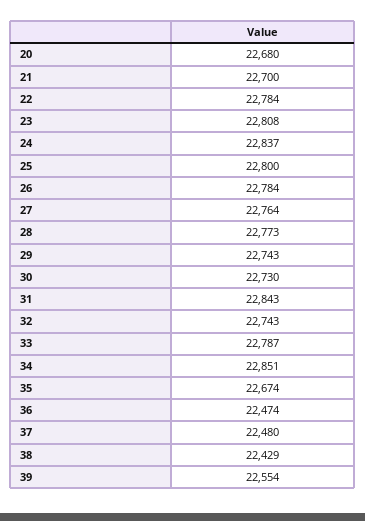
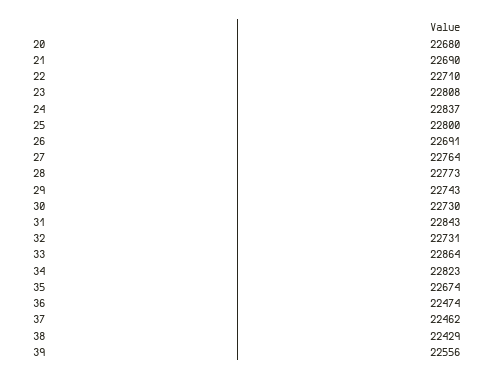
21: 22700 -> 22690
22: 22784 -> 22710
26: 22784 -> 22691
32: 22743 -> 22731
33: 22787 -> 22864
34: 22851 -> 22823
37: 22480 -> 22462
39: 22554 -> 22556

